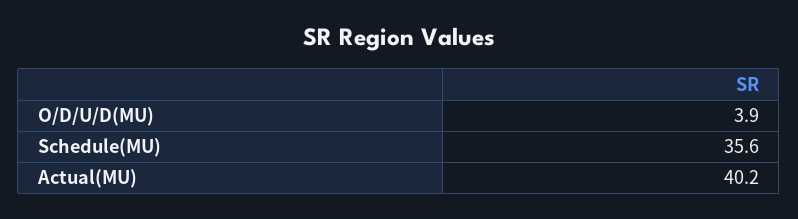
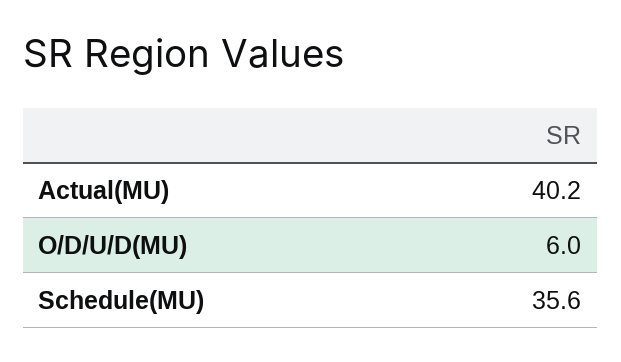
O/D/U/D(MU): 3.9 -> 6

